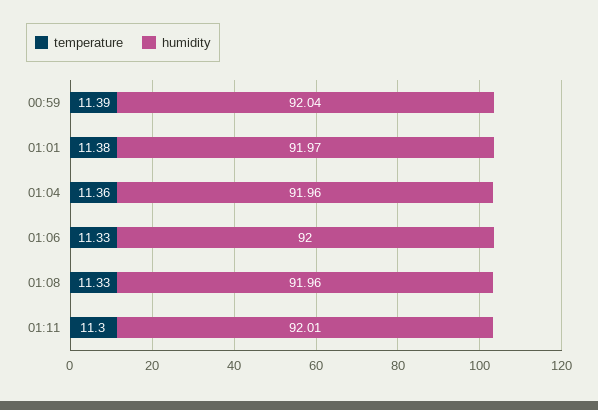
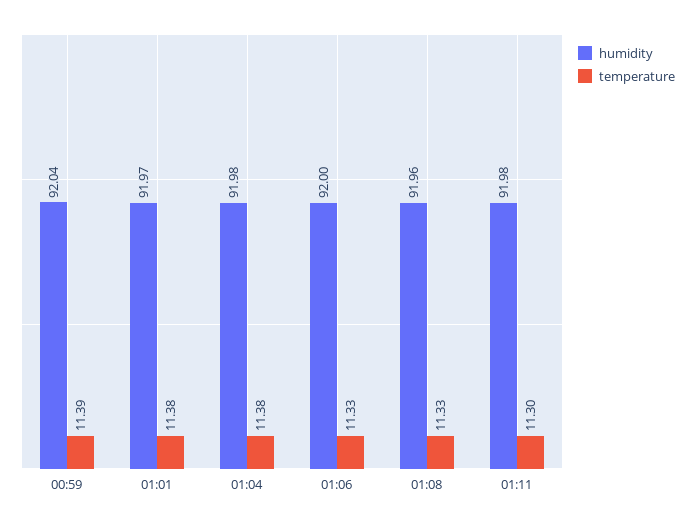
temperature, 01:04: 11.36 -> 11.38
humidity, 01:04: 91.96 -> 91.98
humidity, 01:11: 92.01 -> 91.98

